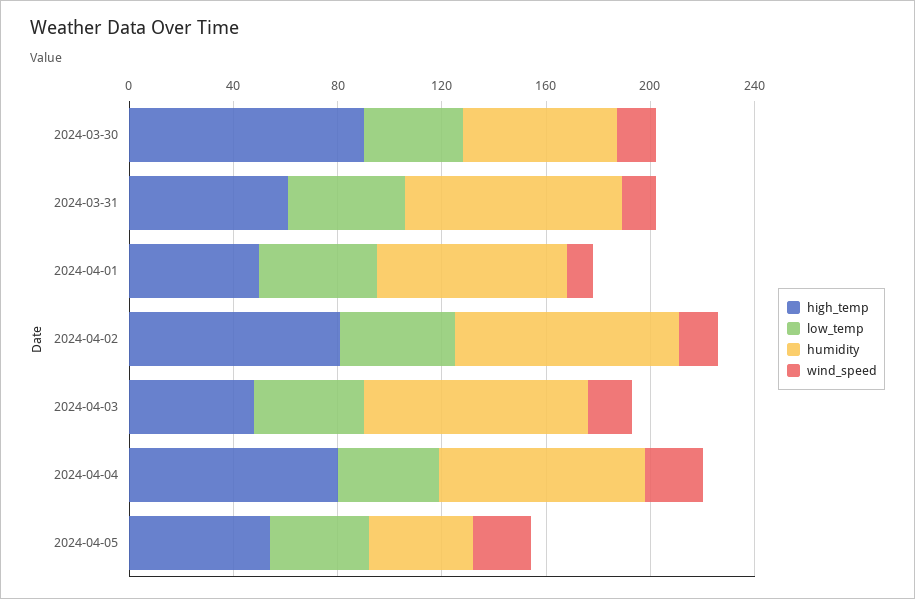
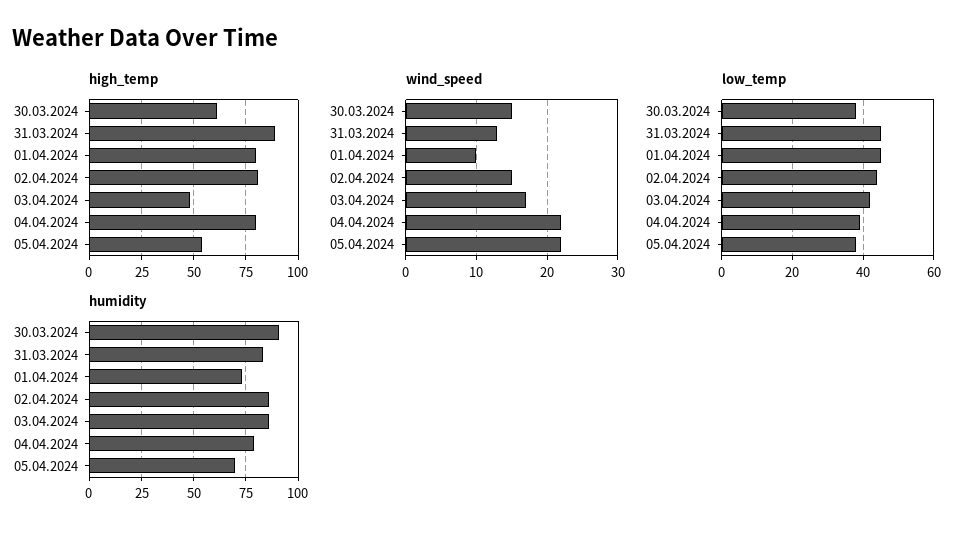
high_temp, 2024-03-30: 90 -> 60
humidity, 2024-03-30: 60 -> 90
high_temp, 2024-03-31: 60 -> 90
high_temp, 2024-04-01: 50 -> 80
humidity, 2024-04-05: 40 -> 70

